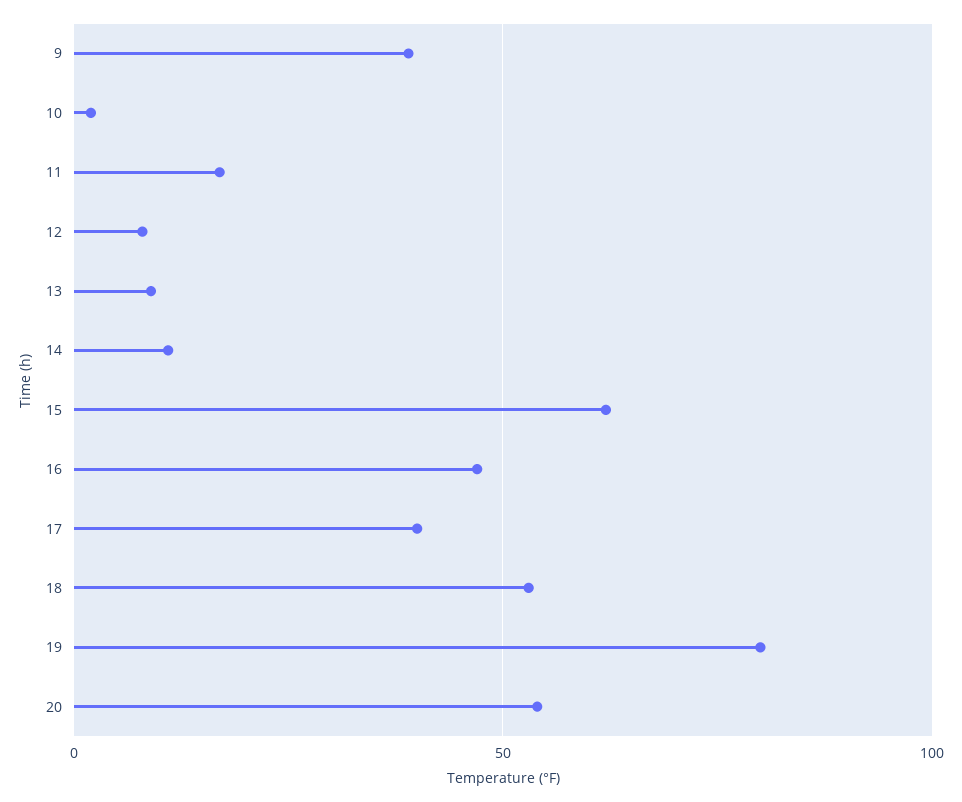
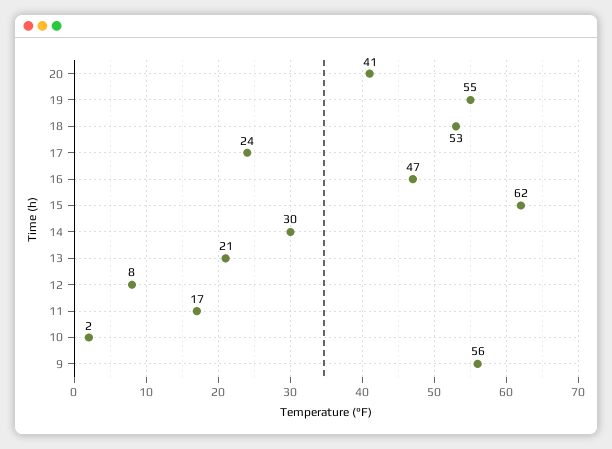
9: 40 -> 56
13: 10 -> 21
14: 10 -> 30
17: 40 -> 24
19: 80 -> 55
20: 55 -> 41

